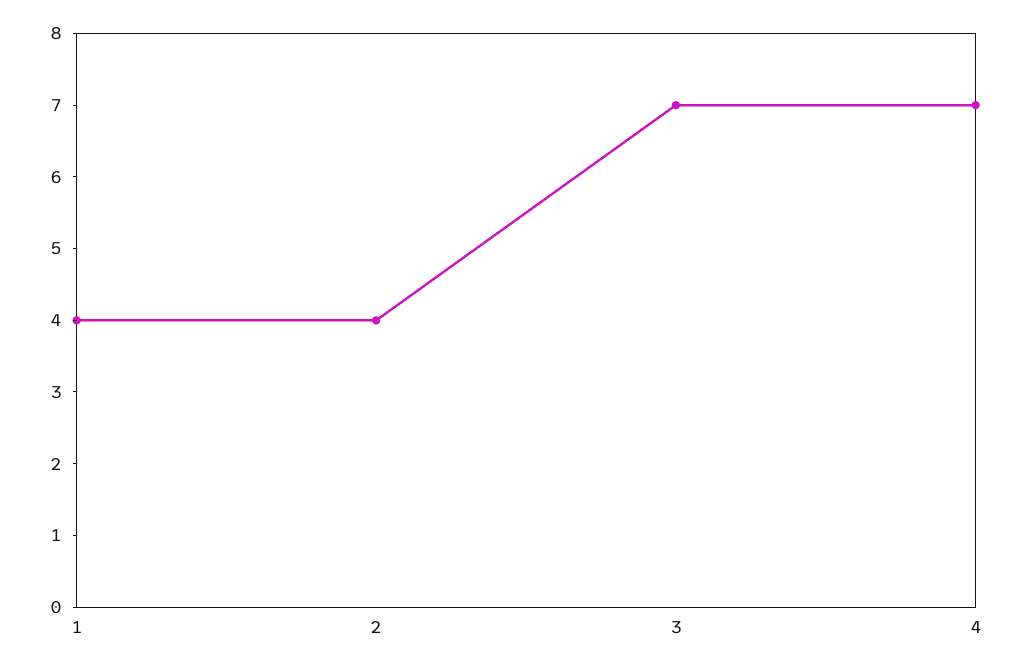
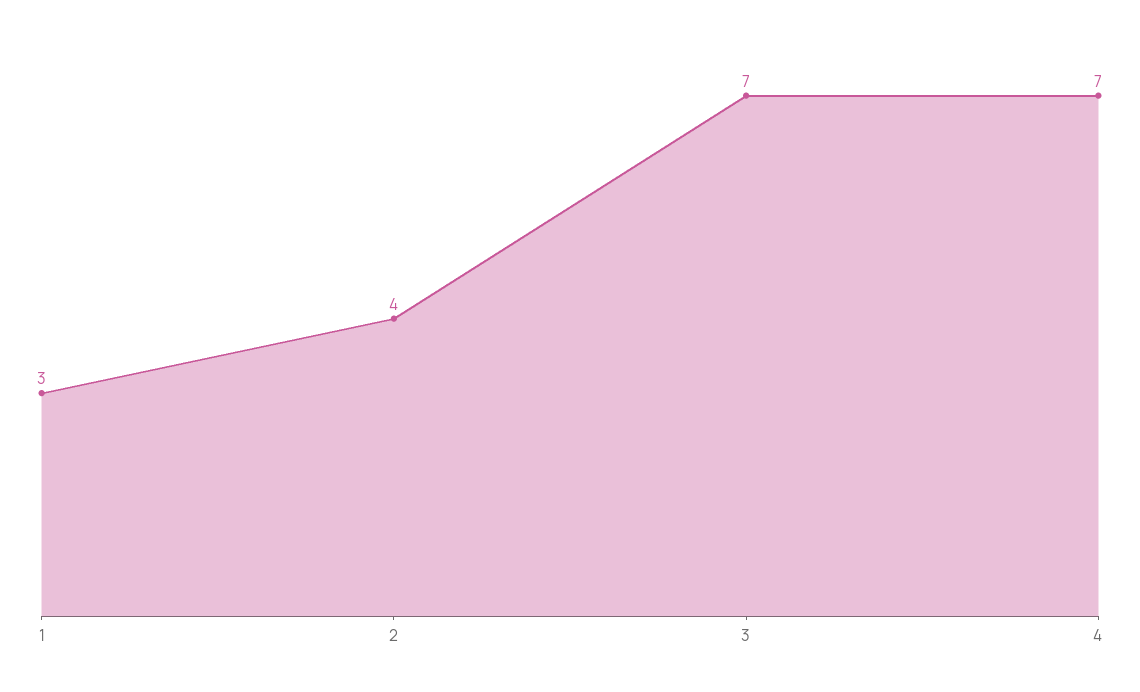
1: 4 -> 3

